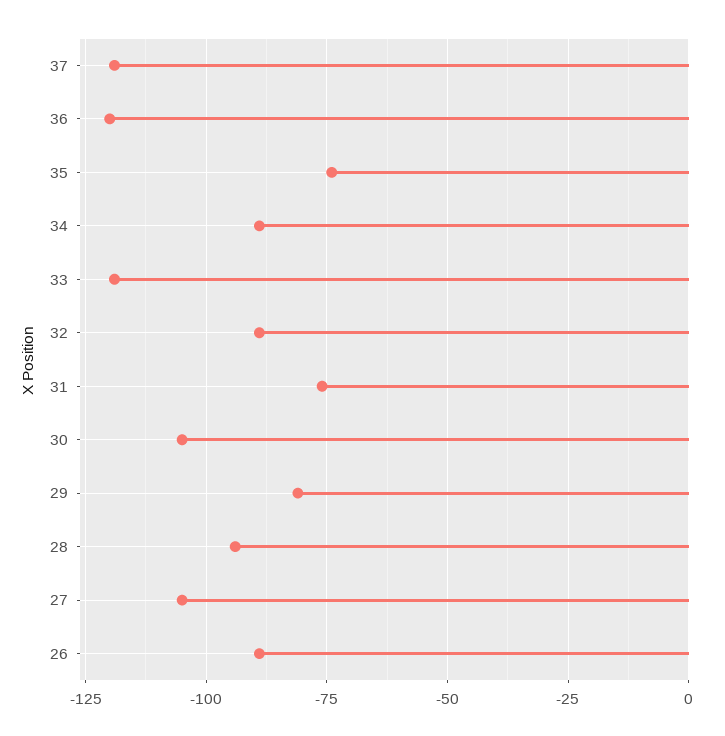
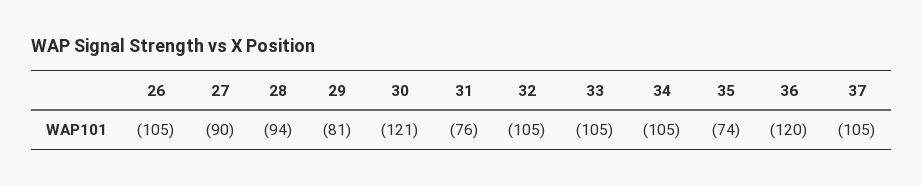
37: -120 -> -105
34: -90 -> -105
33: -120 -> -105
32: -90 -> -105
30: -105 -> -121
27: -105 -> -90
26: -90 -> -105

